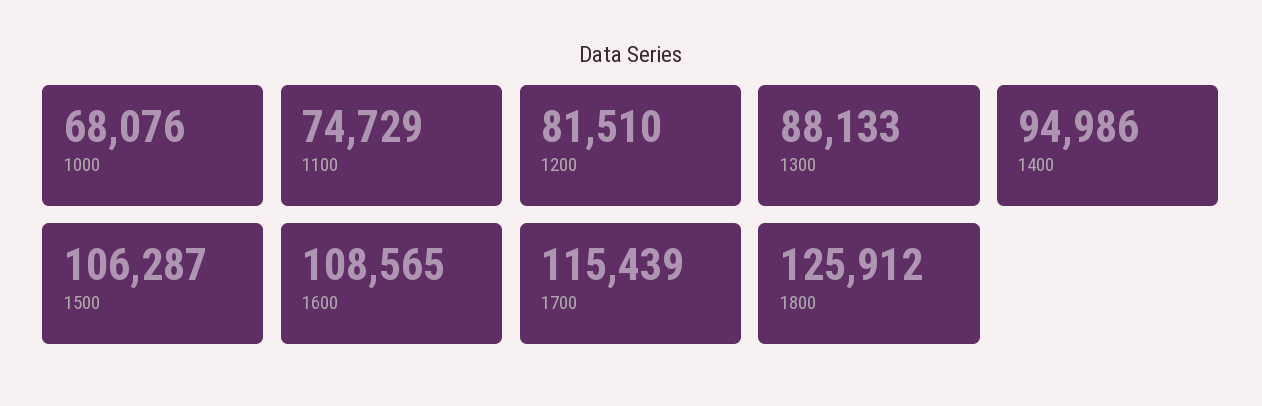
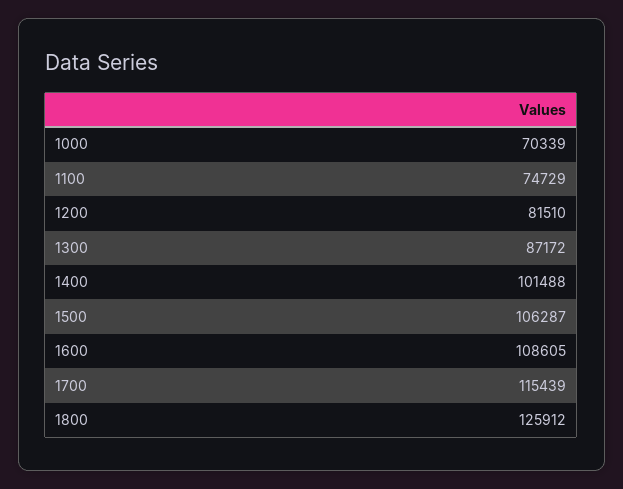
1000: 68076 -> 70339
1300: 88133 -> 87172
1400: 94986 -> 101488
1600: 108565 -> 108605

